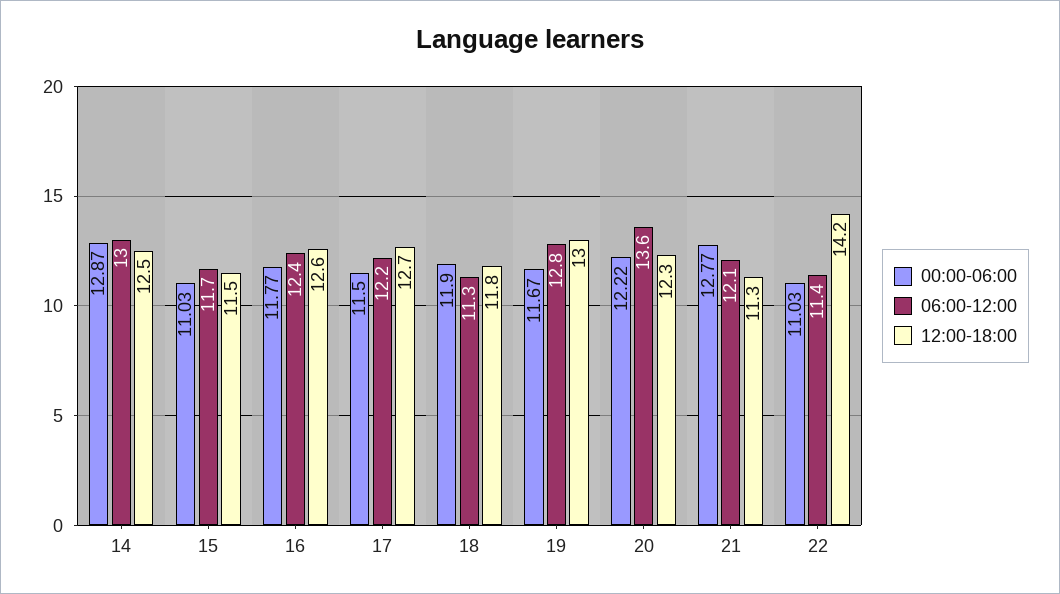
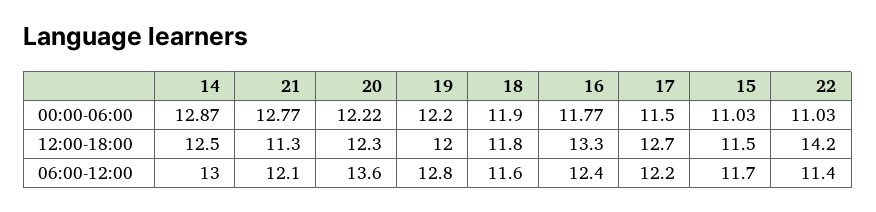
12:00-18:00, 16: 12.6 -> 13.3
06:00-12:00, 18: 11.3 -> 11.6
00:00-06:00, 19: 11.67 -> 12.2
12:00-18:00, 19: 13 -> 12

